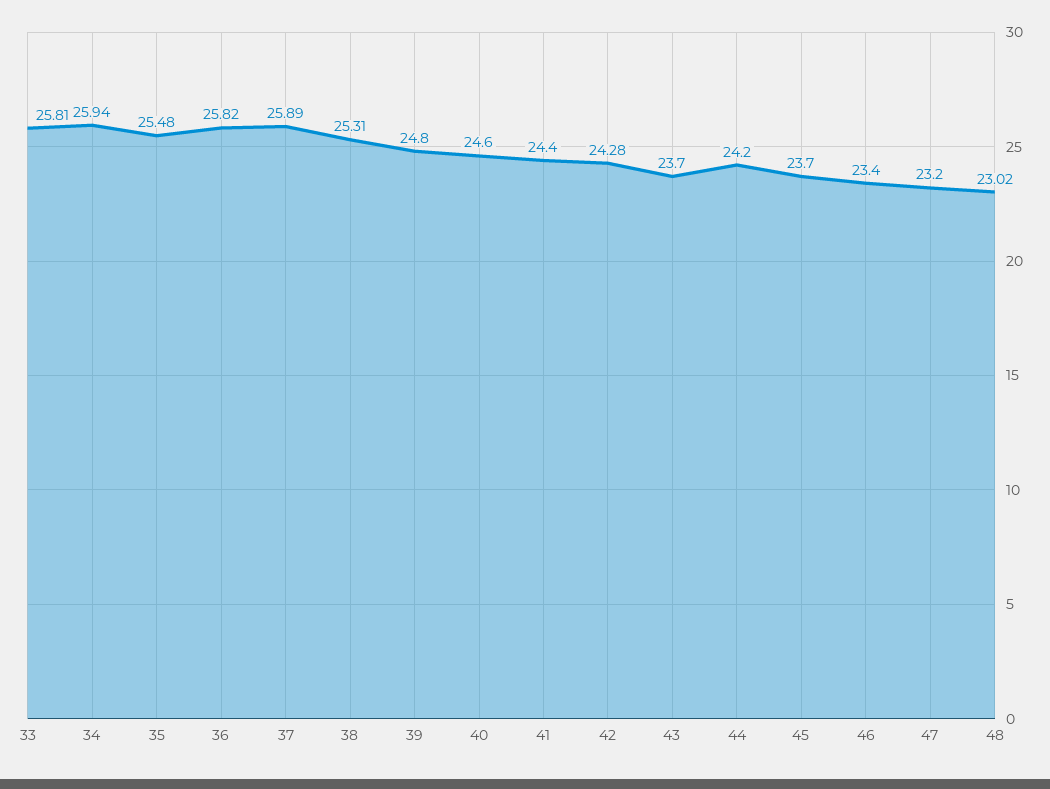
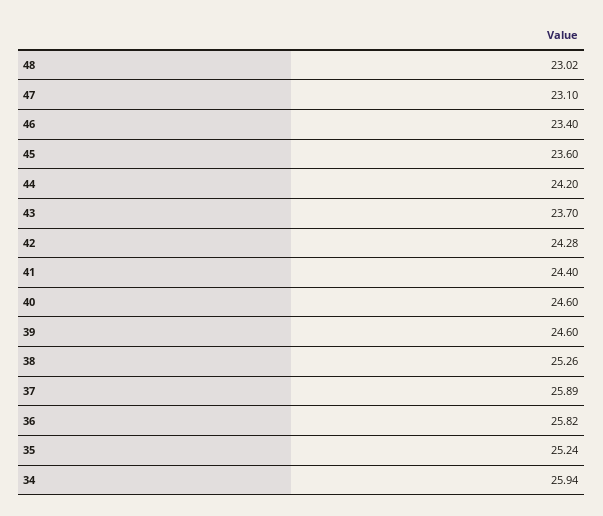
33: 25.81 -> none
35: 25.48 -> 25.24
38: 25.31 -> 25.26
39: 24.8 -> 24.6
45: 23.7 -> 23.6
47: 23.2 -> 23.1

